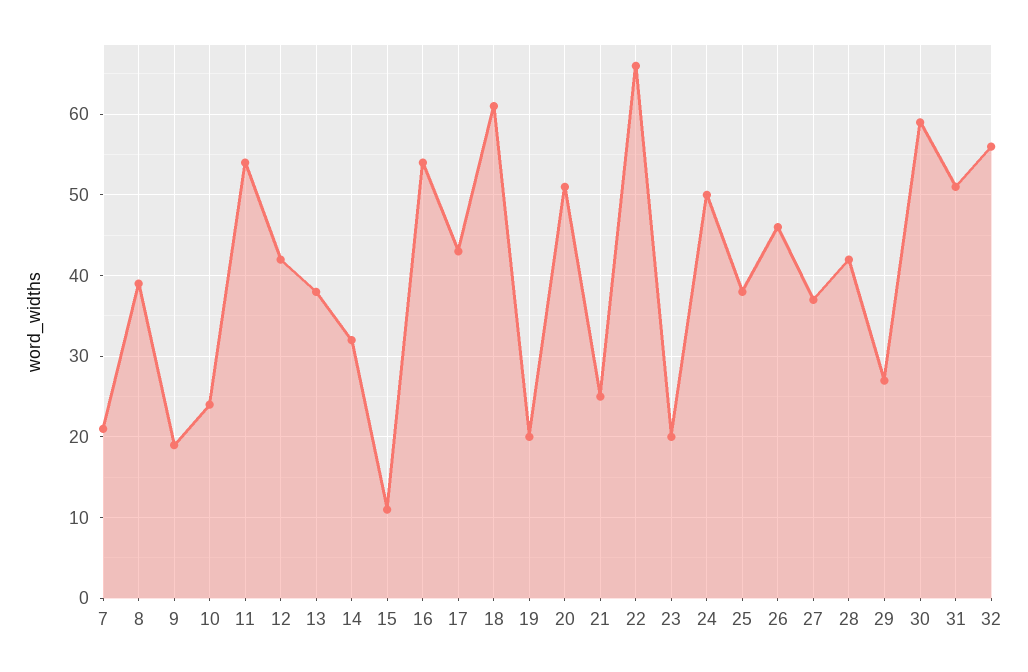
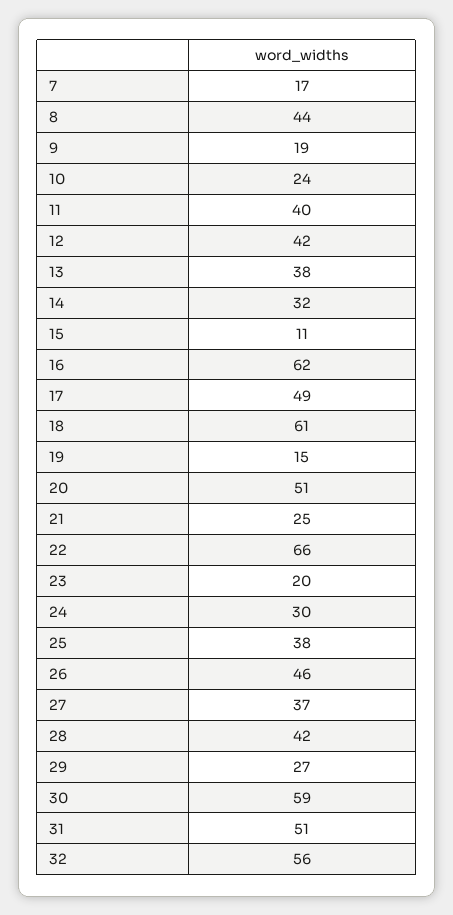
7: 21 -> 17
8: 39 -> 44
11: 54 -> 40
16: 54 -> 62
17: 43 -> 49
19: 20 -> 15
24: 50 -> 30

